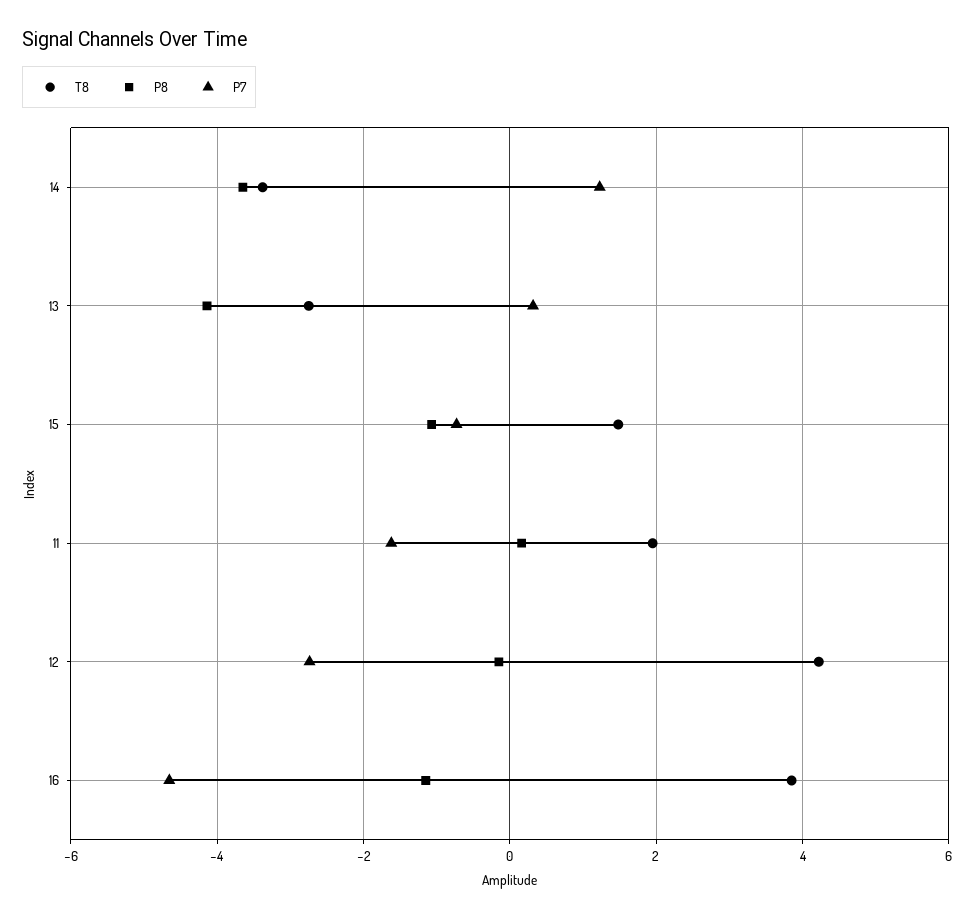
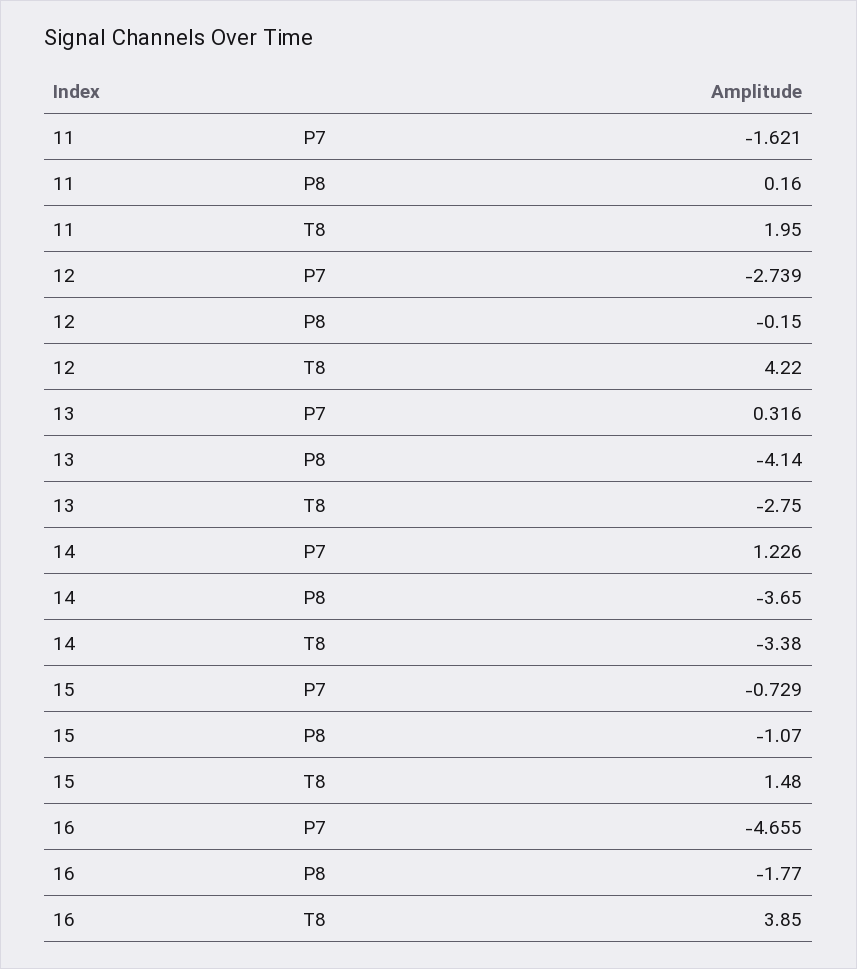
P8, 16: -1.2 -> -1.77

